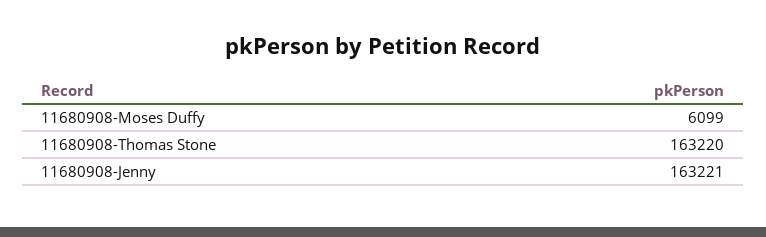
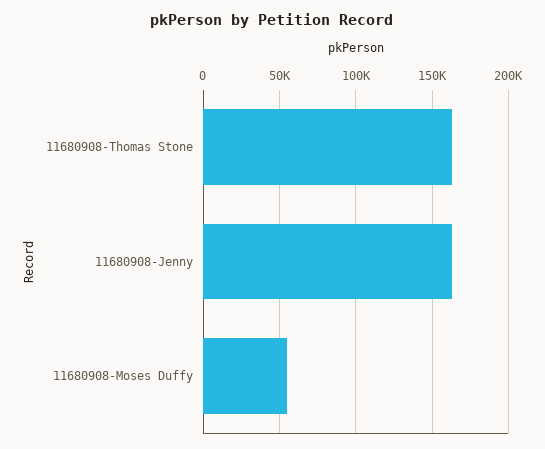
11680908-Moses Duffy: 6099 -> 55000

